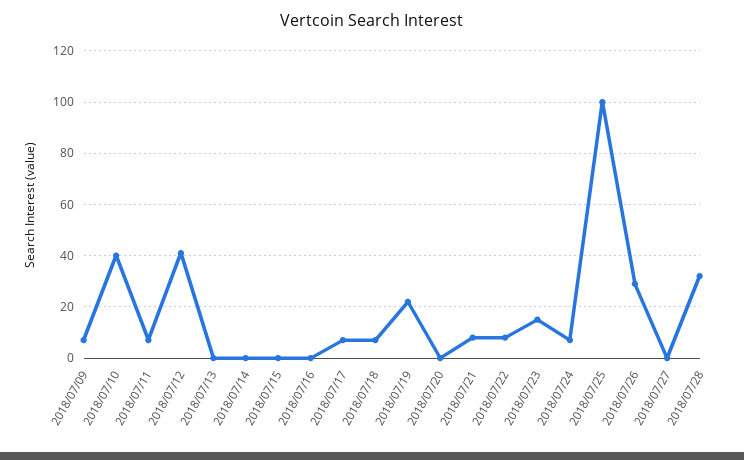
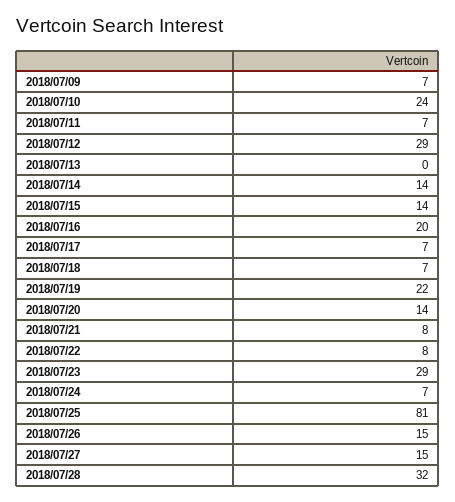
2018/07/10: 40 -> 24
2018/07/12: 40 -> 29
2018/07/14: 0 -> 14
2018/07/15: 0 -> 14
2018/07/16: 0 -> 20
2018/07/20: 0 -> 14
2018/07/23: 15 -> 29
2018/07/25: 100 -> 81
2018/07/26: 30 -> 15
2018/07/27: 0 -> 15

